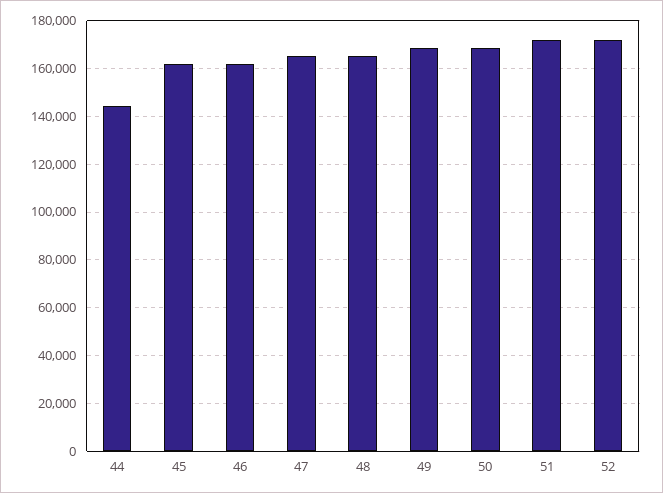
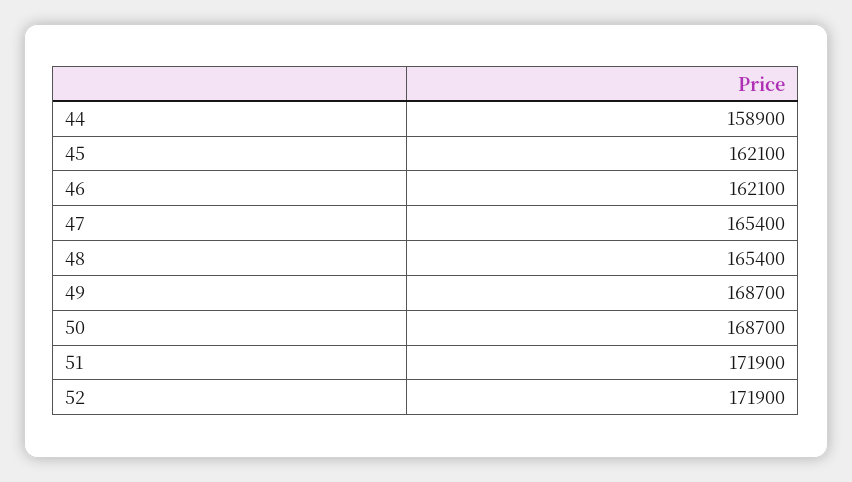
44: 145000 -> 158900

